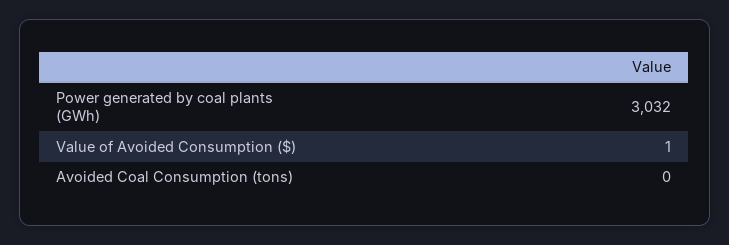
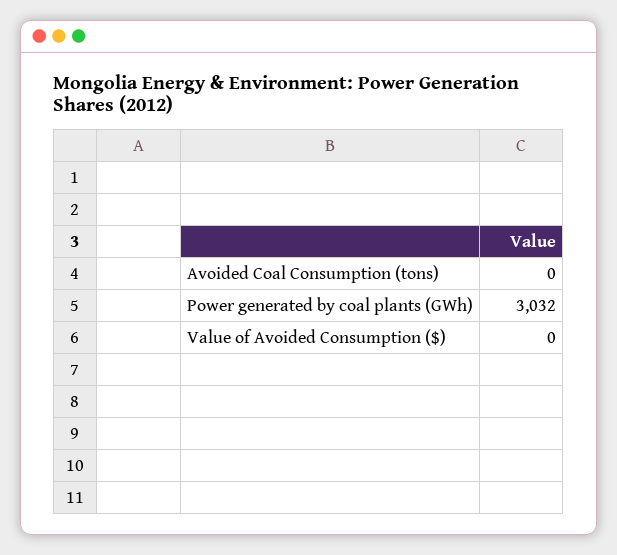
Value of Avoided Consumption ($): 1 -> 0

